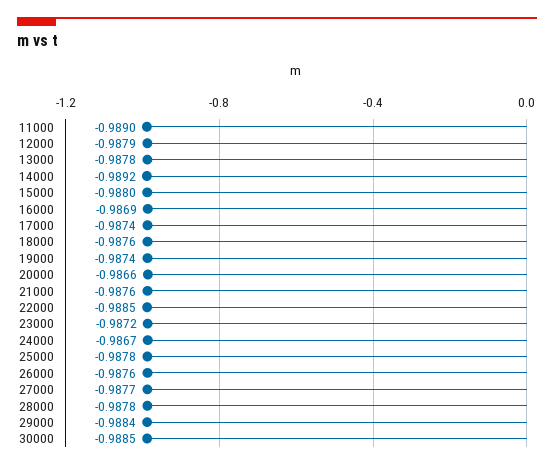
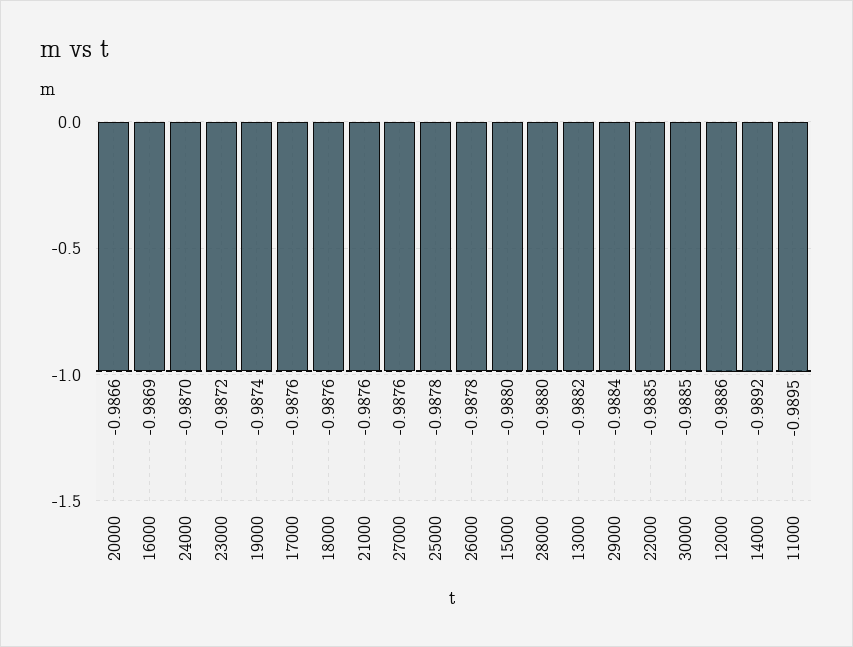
11000: -0.989 -> -0.9895
12000: -0.9879 -> -0.9886
13000: -0.9878 -> -0.9882
17000: -0.9874 -> -0.9876
24000: -0.9867 -> -0.987
26000: -0.9876 -> -0.9878
27000: -0.9877 -> -0.9876
28000: -0.9878 -> -0.988

